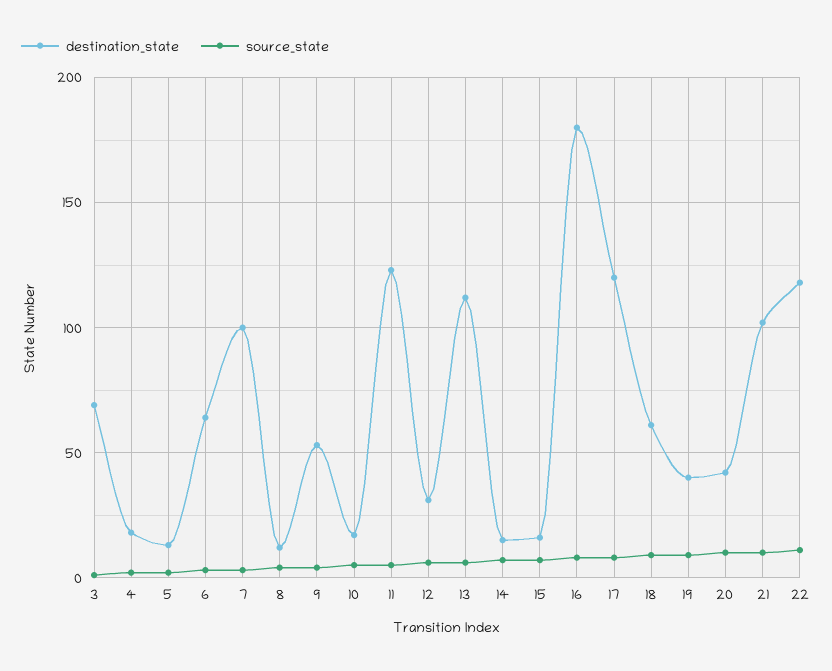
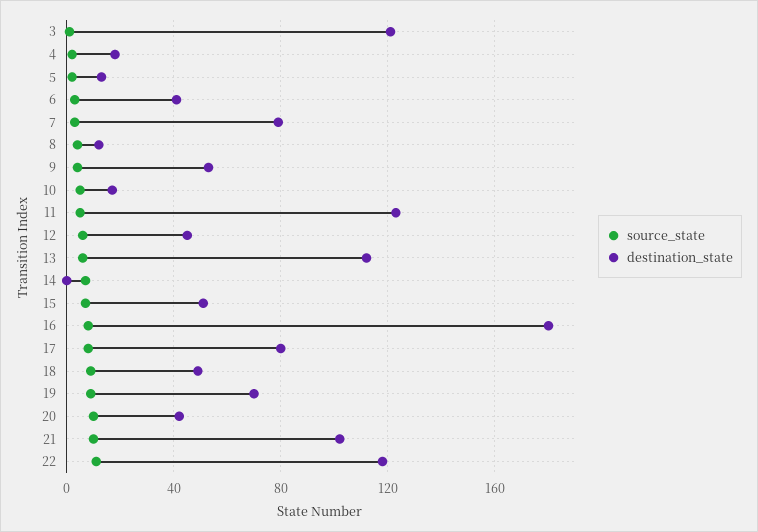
destination_state, 3: 70 -> 120
destination_state, 6: 65 -> 40
destination_state, 7: 100 -> 80
destination_state, 12: 30 -> 45
destination_state, 14: 15 -> 0
destination_state, 15: 15 -> 50
destination_state, 17: 120 -> 80
destination_state, 18: 60 -> 50
destination_state, 19: 40 -> 70

